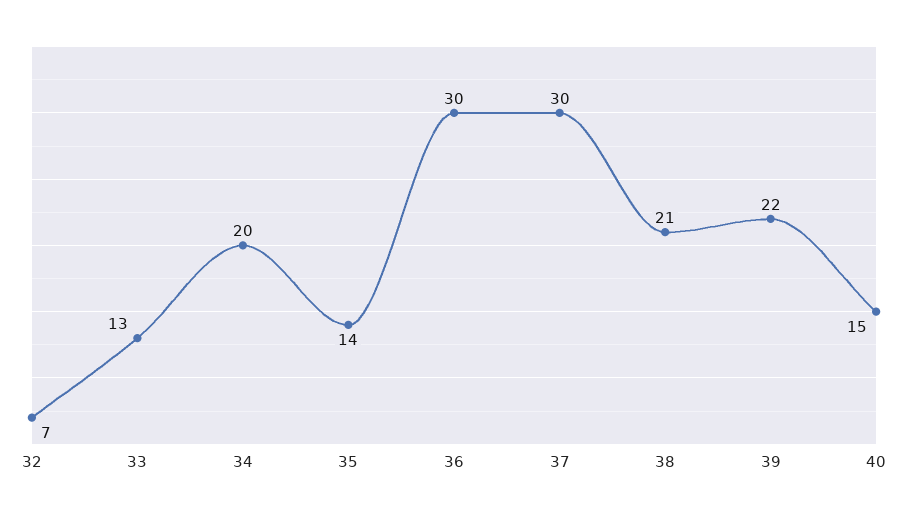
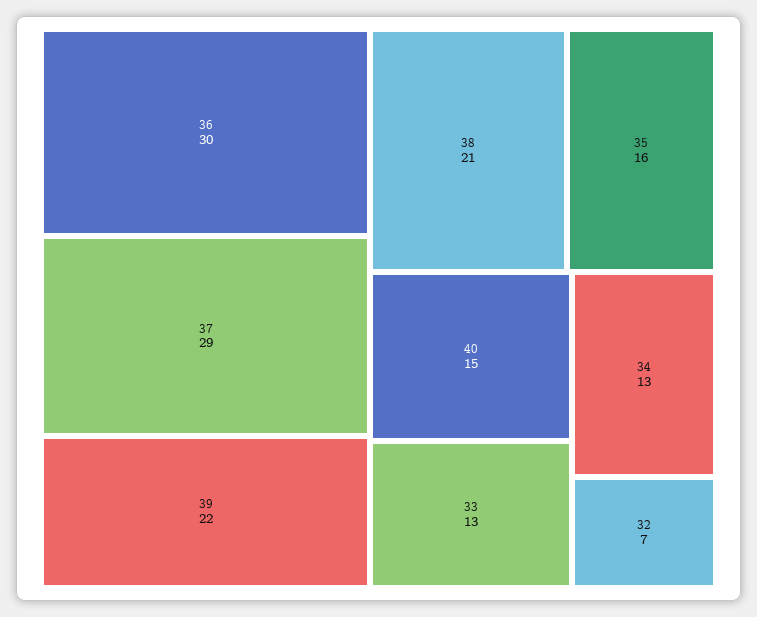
34: 20 -> 13
35: 14 -> 16
37: 30 -> 29

